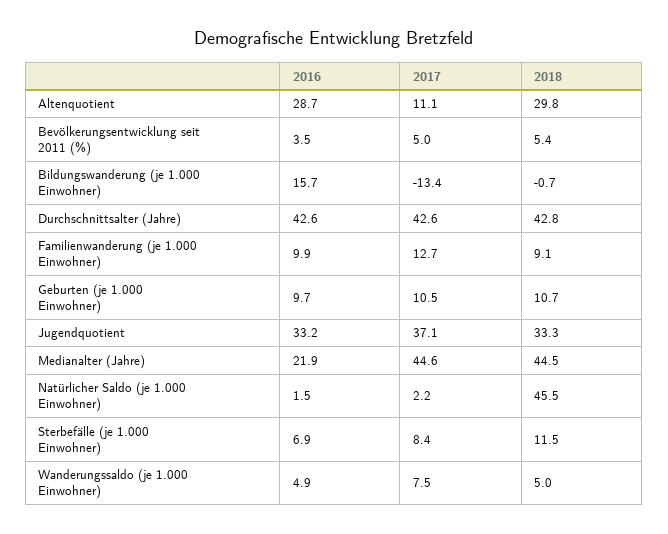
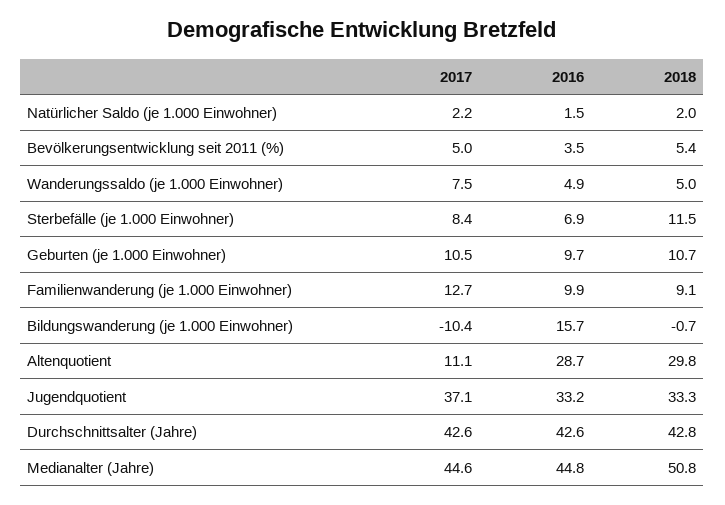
2017, Bildungswanderung (je 1.000 Einwohner): -13.4 -> -10.4
2016, Medianalter (Jahre): 21.9 -> 44.8
2018, Medianalter (Jahre): 44.5 -> 50.8
2018, Natürlicher Saldo (je 1.000 Einwohner): 45.5 -> 2

